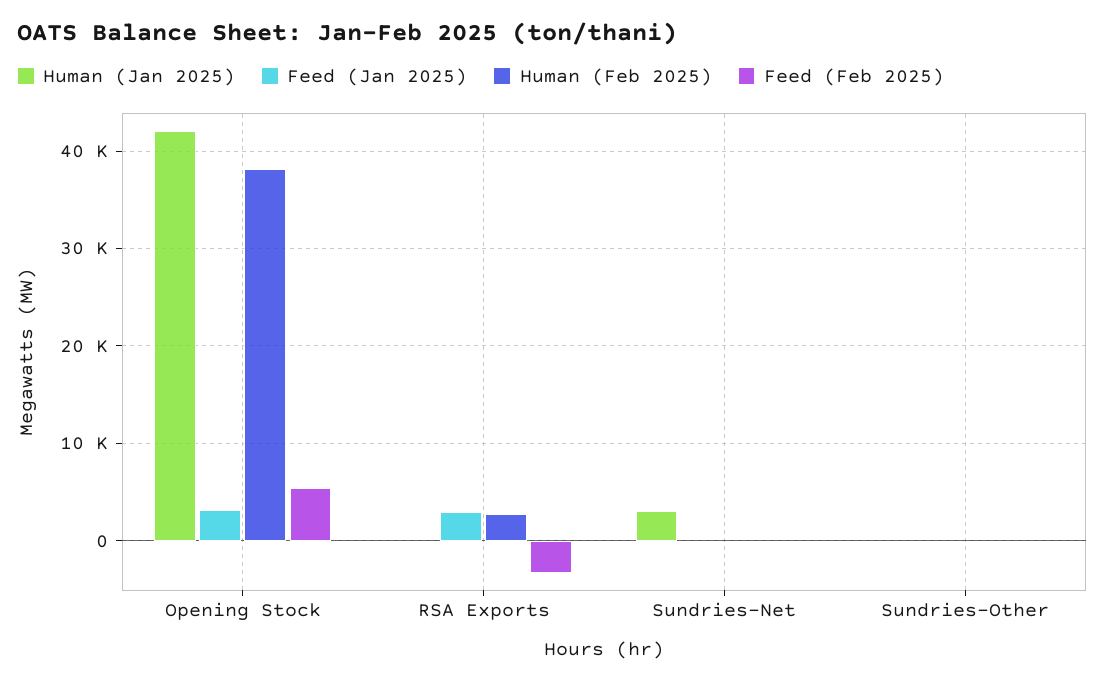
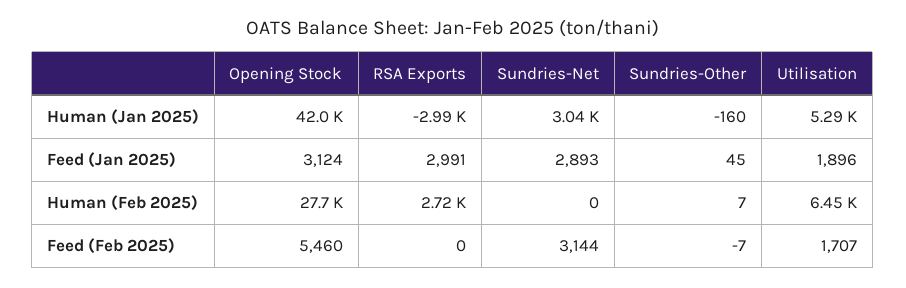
Human (Feb 2025), Opening Stock: 38000 -> 27700
Human (Jan 2025), RSA Exports: 0 -> -2990
Feed (Feb 2025), RSA Exports: -3000 -> 0
Feed (Jan 2025), Sundries-Net: 0 -> 2893
Feed (Feb 2025), Sundries-Net: 0 -> 3144
Human (Jan 2025), Utilisation: none -> 5290
Feed (Jan 2025), Utilisation: none -> 1896
Human (Feb 2025), Utilisation: none -> 6450
Feed (Feb 2025), Utilisation: none -> 1707

